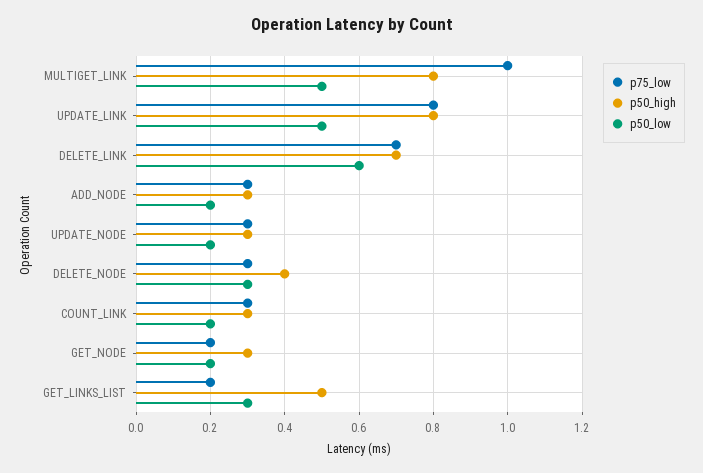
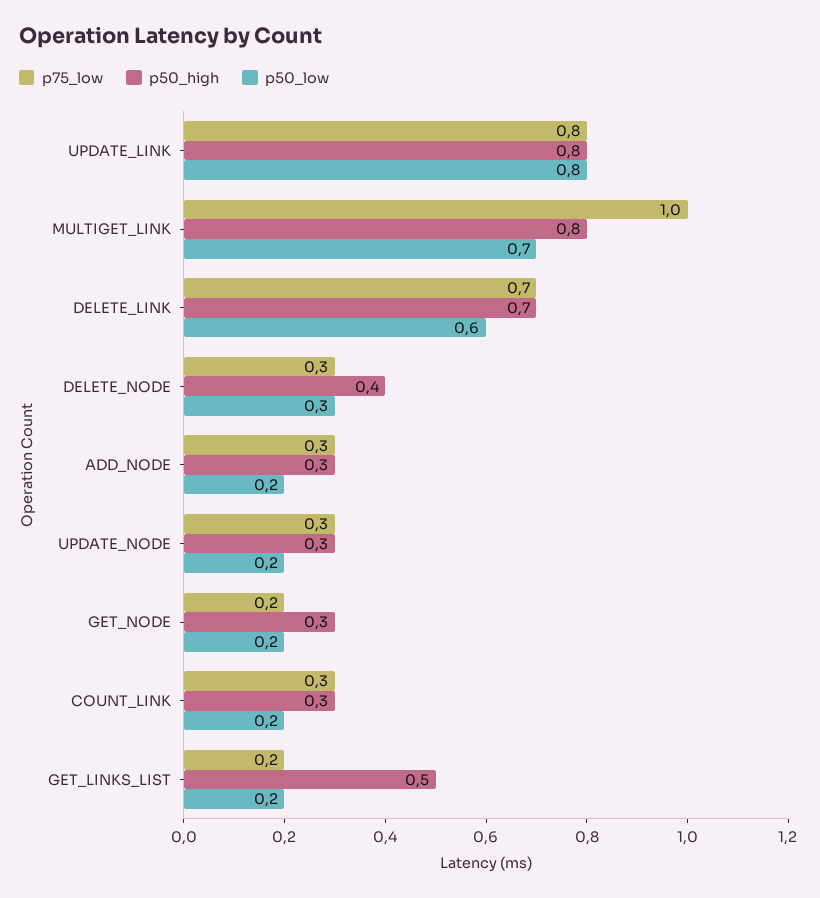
p50_low, MULTIGET_LINK: 0.5 -> 0.7
p50_low, UPDATE_LINK: 0.5 -> 0.8
p50_low, GET_LINKS_LIST: 0.3 -> 0.2

